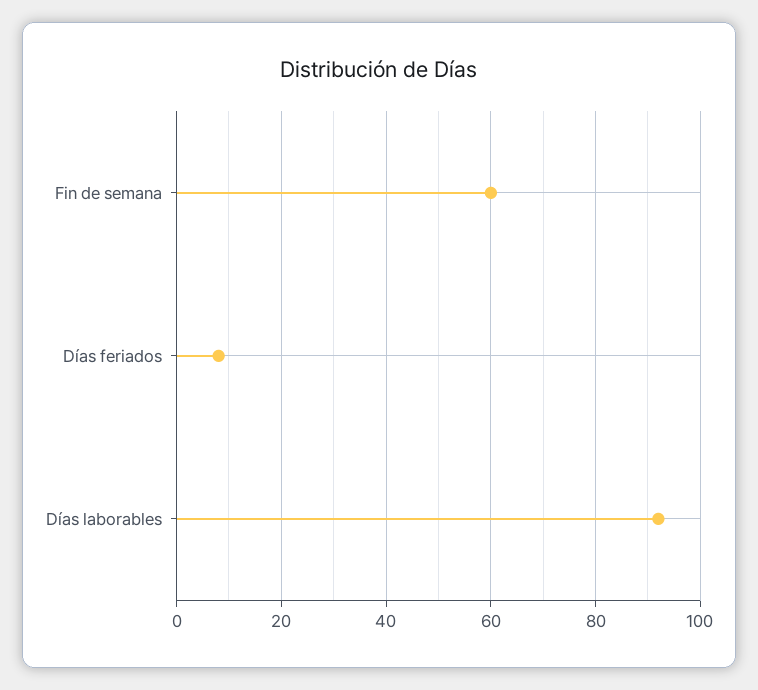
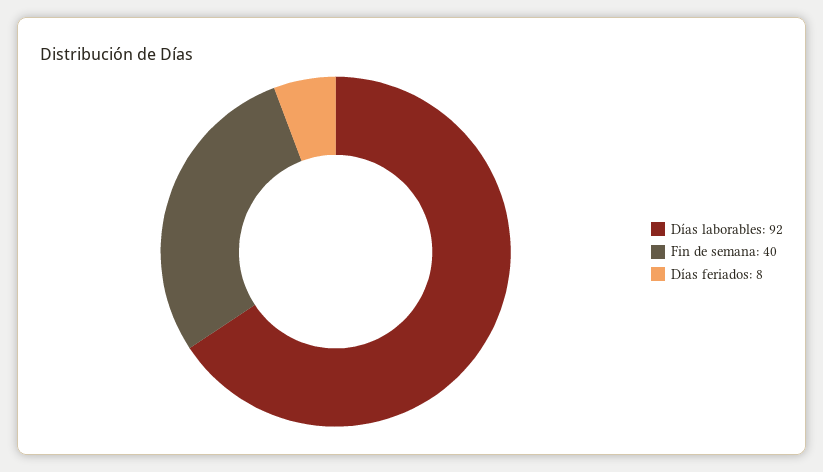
Fin de semana: 60 -> 40

